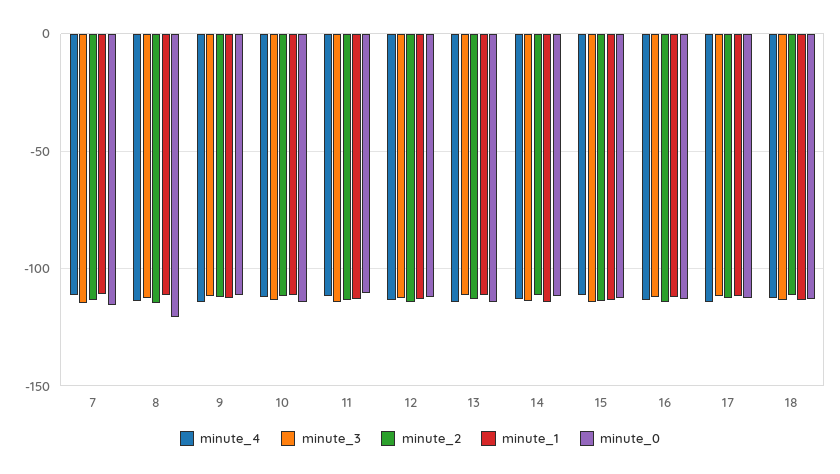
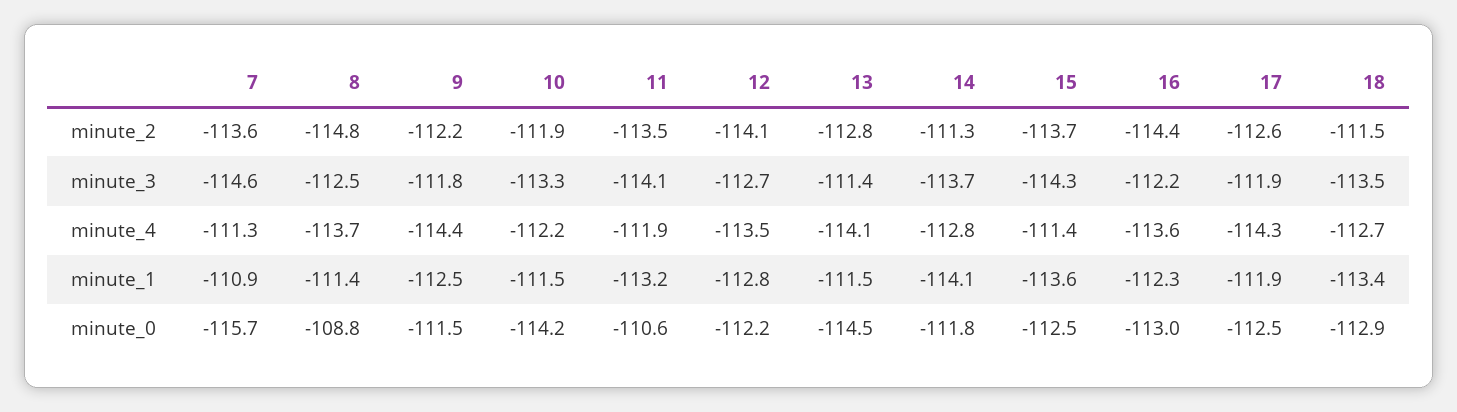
minute_0, 8: -120 -> -108.8

